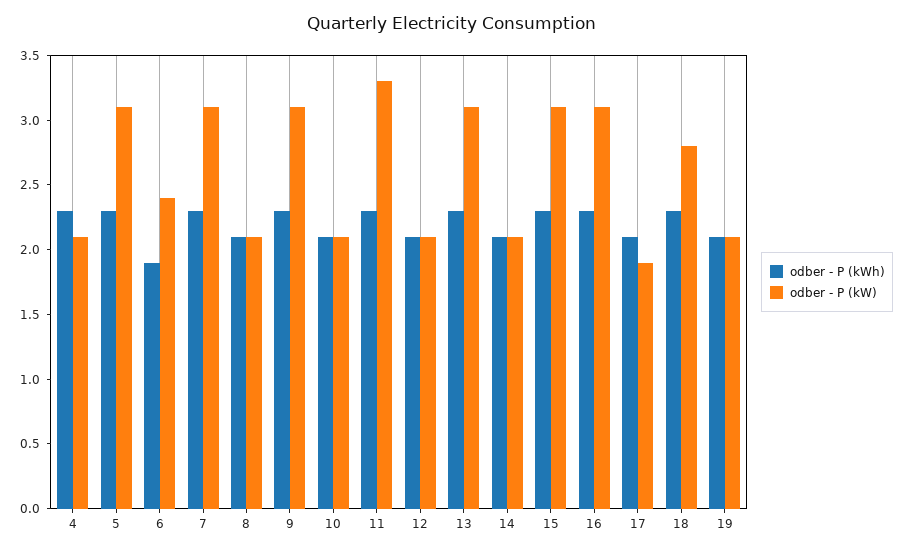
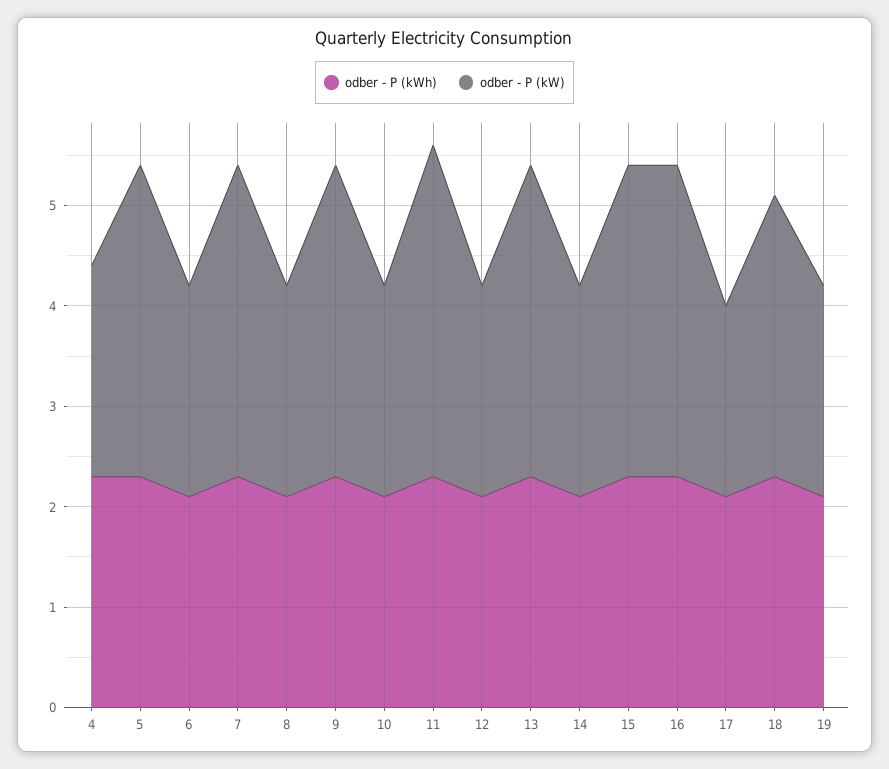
odber - P (kWh), 6: 1.9 -> 2.1
odber - P (kW), 6: 2.4 -> 2.1

